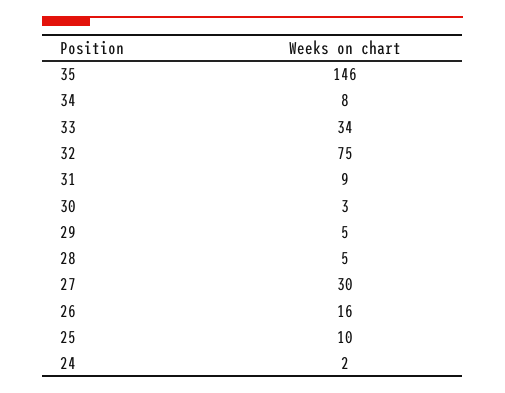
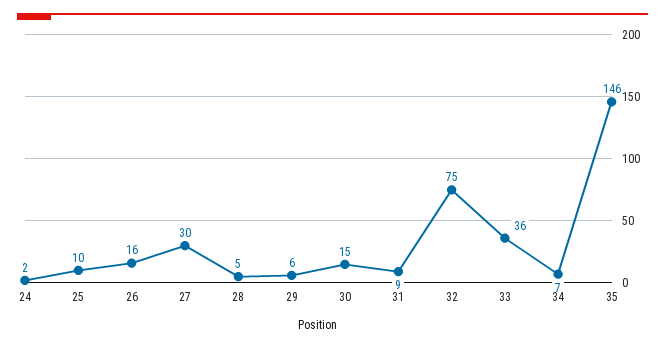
34: 8 -> 7
33: 34 -> 36
30: 3 -> 15
29: 5 -> 6

